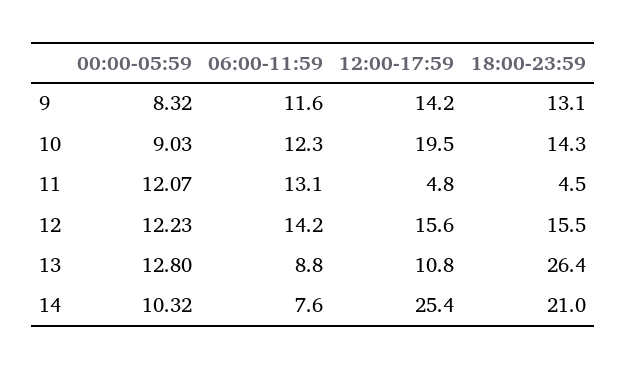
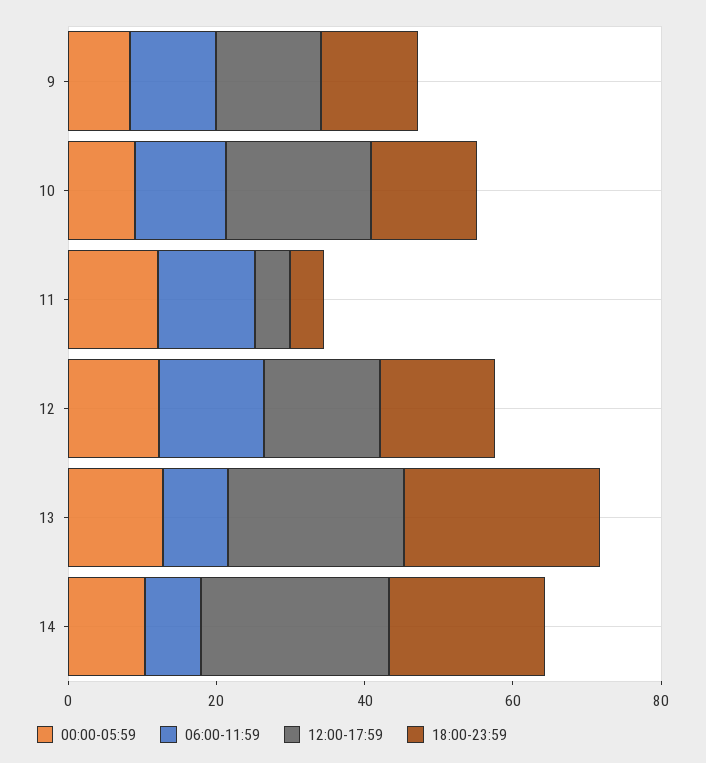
12:00-17:59, 13: 10.8 -> 25

